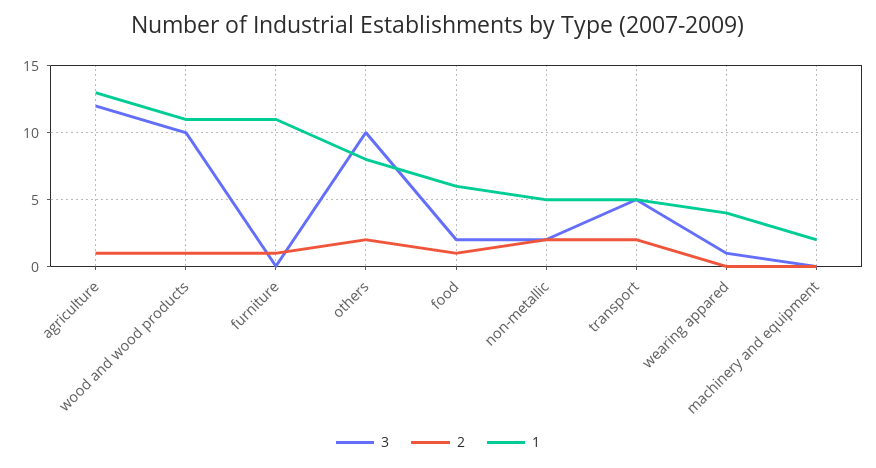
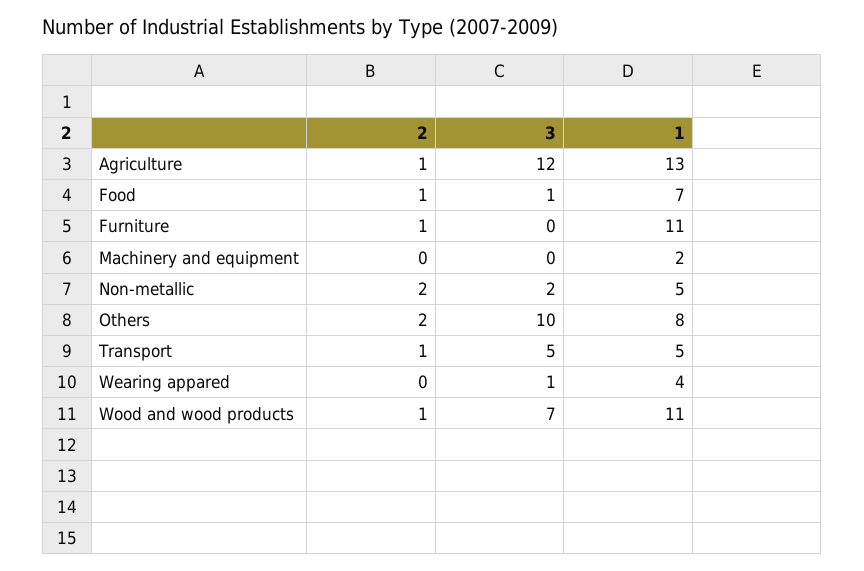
3, wood and wood products: 10 -> 7
3, food: 2 -> 1
1, food: 6 -> 7
2, transport: 2 -> 1

